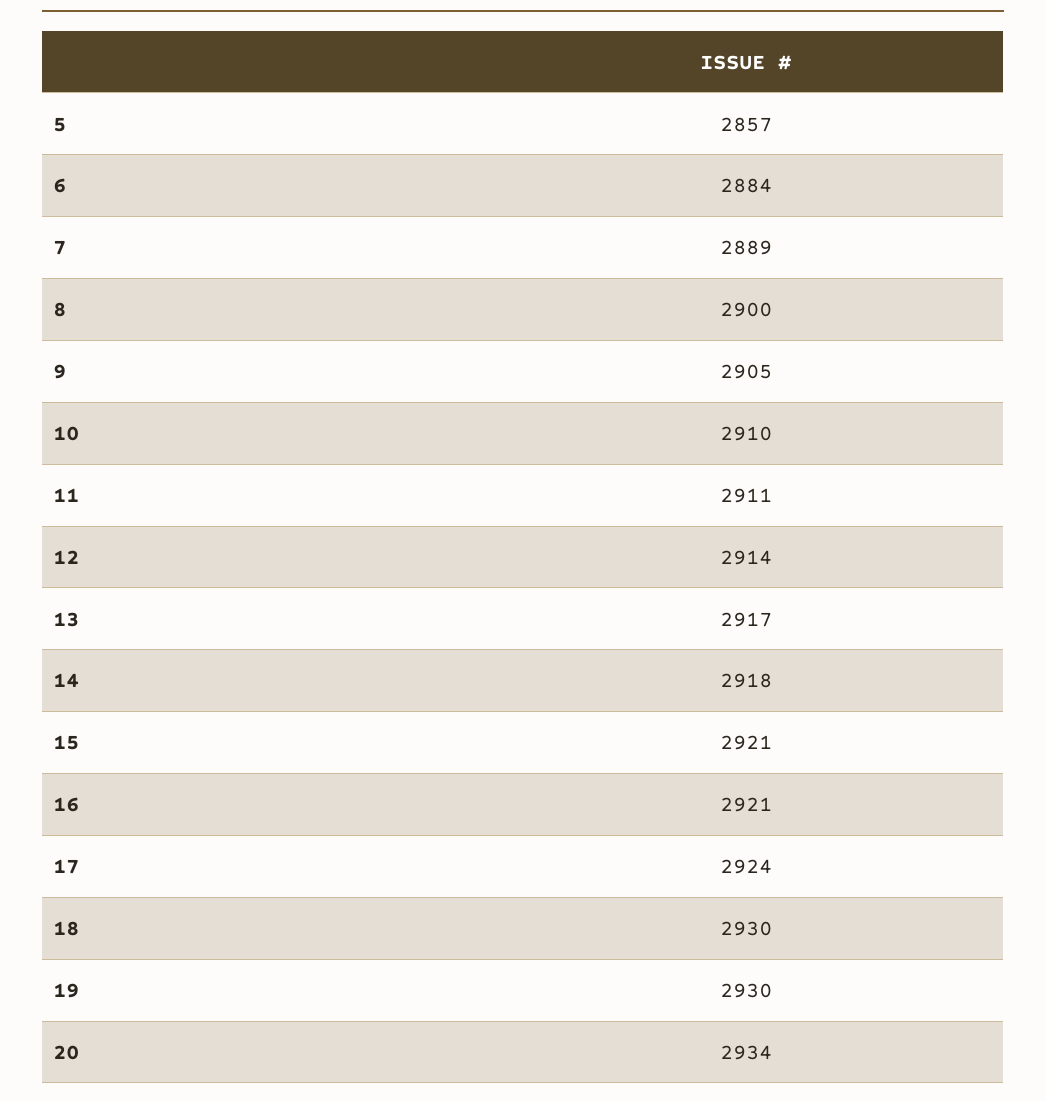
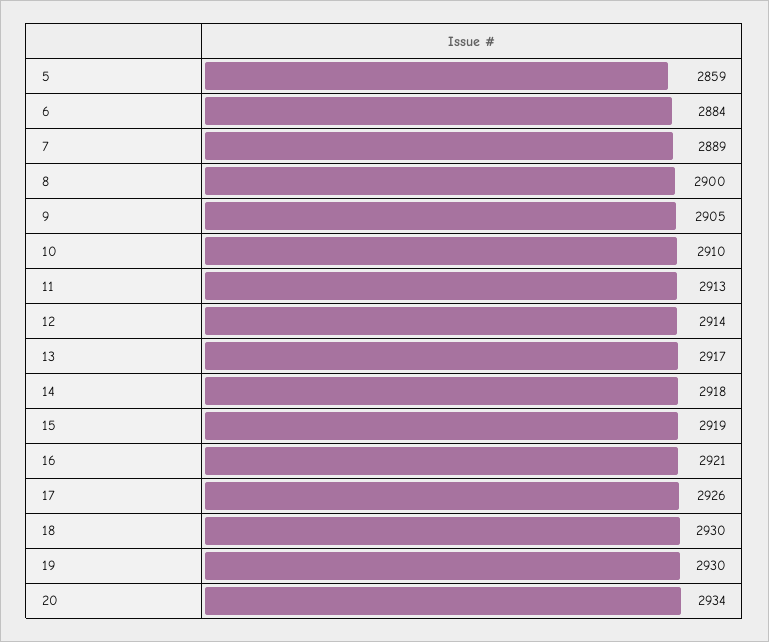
5: 2857 -> 2859
11: 2911 -> 2913
15: 2921 -> 2919
17: 2924 -> 2926

